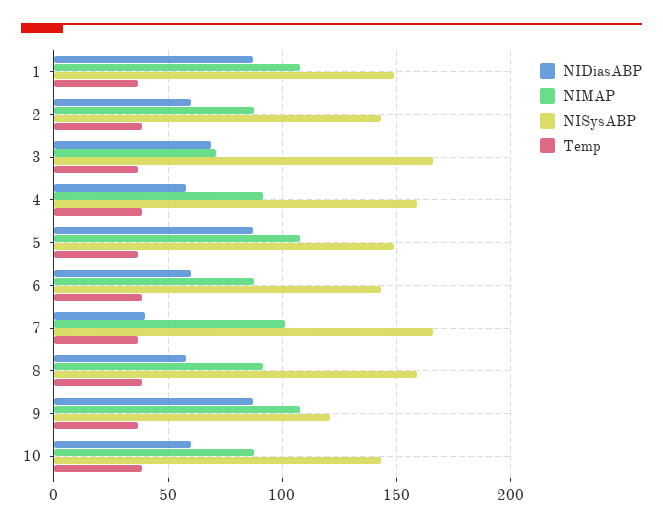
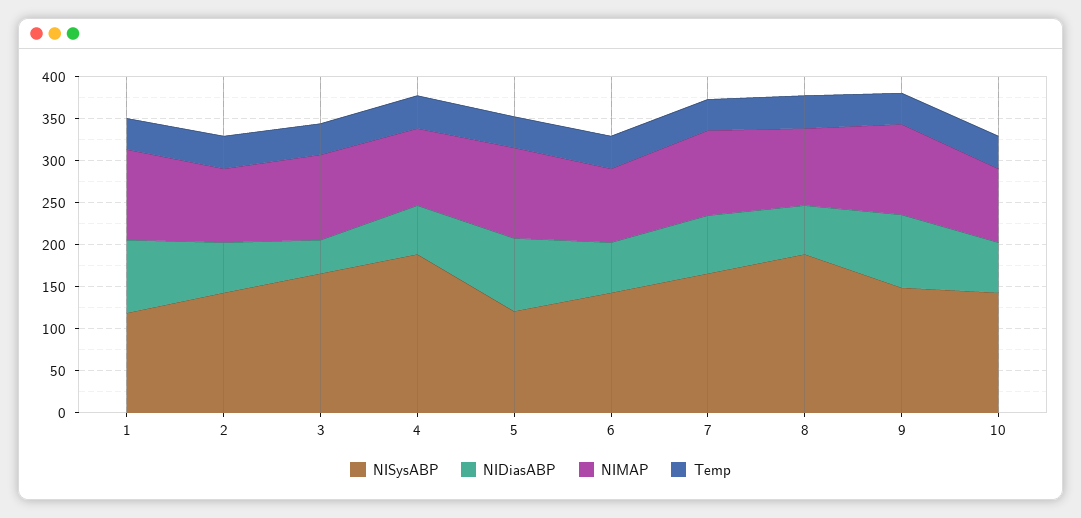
NISysABP, 1: 150 -> 120
NIDiasABP, 3: 70 -> 40
NIMAP, 3: 70 -> 100
NISysABP, 4: 160 -> 190
NISysABP, 5: 150 -> 120
NIDiasABP, 7: 40 -> 70
NISysABP, 8: 160 -> 190
NISysABP, 9: 120 -> 150

